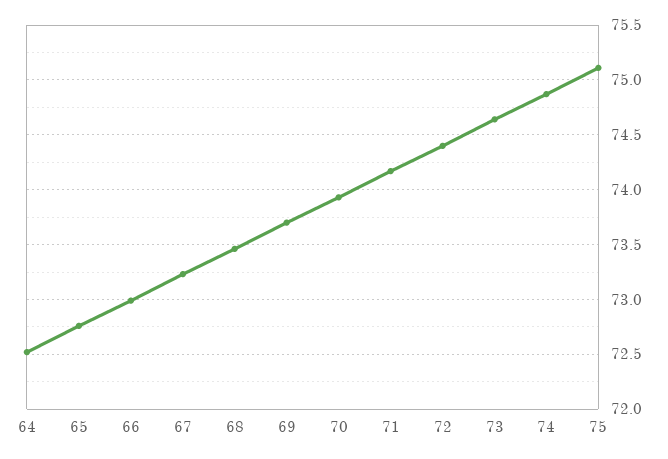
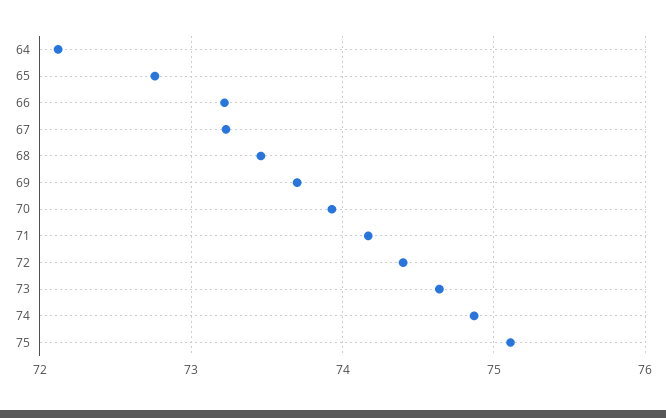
64: 72.5 -> 72.1
66: 73 -> 73.2

